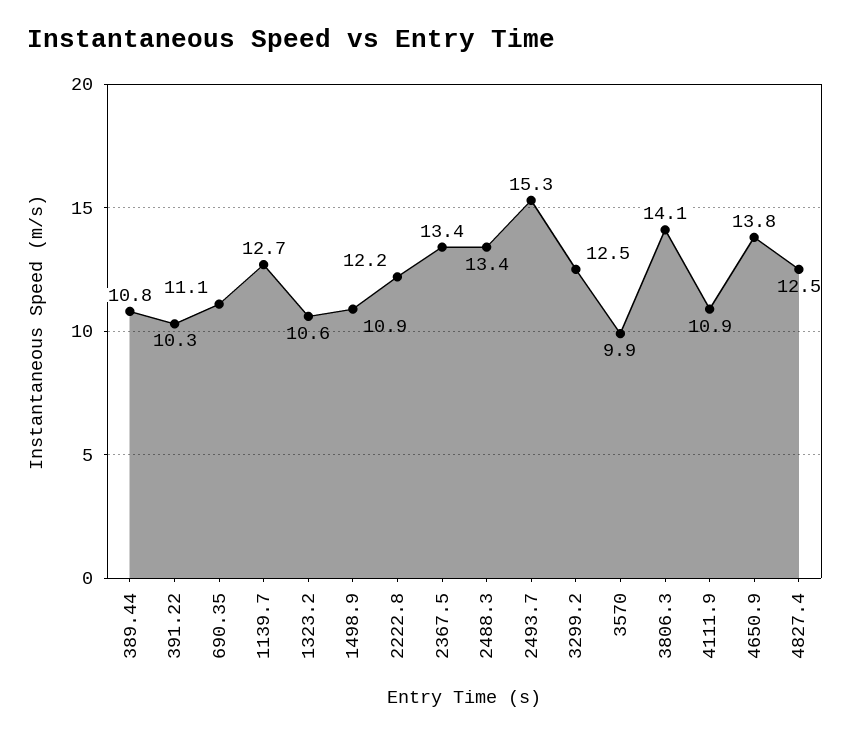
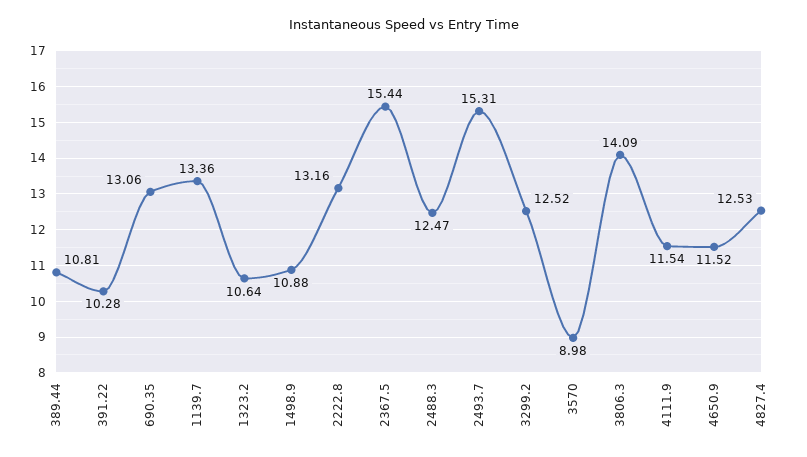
690.35: 11.1 -> 13.06
1139.7: 12.7 -> 13.36
2222.8: 12.2 -> 13.16
2367.5: 13.4 -> 15.44
2488.3: 13.4 -> 12.47
3570: 9.9 -> 8.98
4111.9: 10.9 -> 11.54
4650.9: 13.8 -> 11.52

